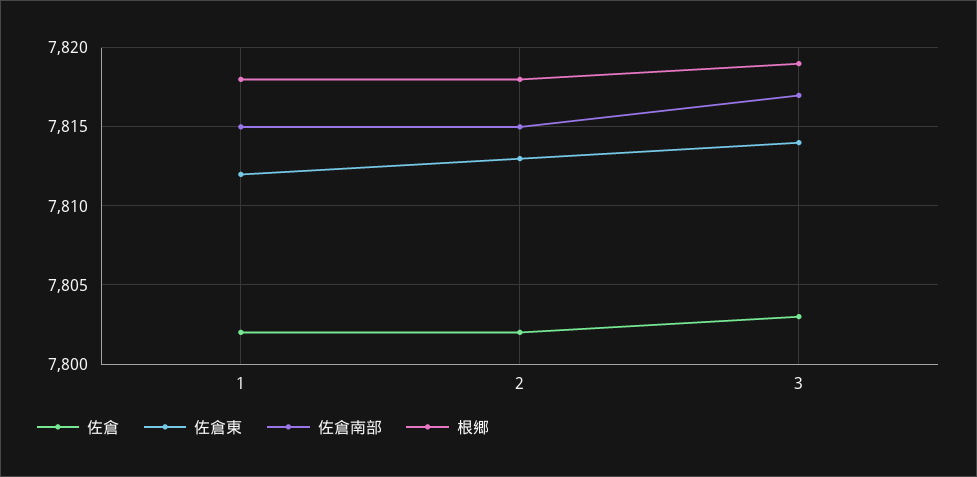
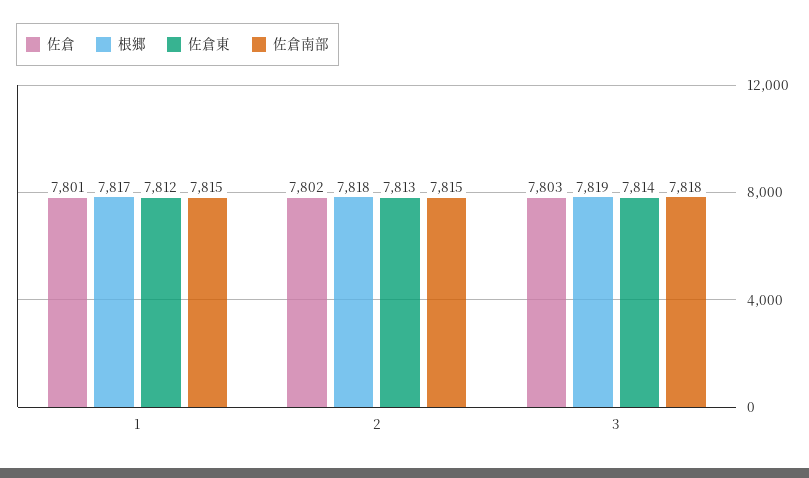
佐倉, 1: 7802 -> 7801
根郷, 1: 7818 -> 7817
佐倉南部, 3: 7817 -> 7818

